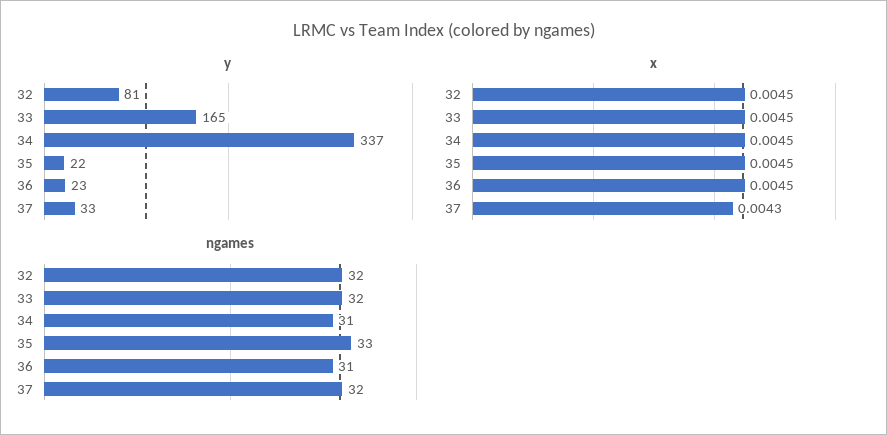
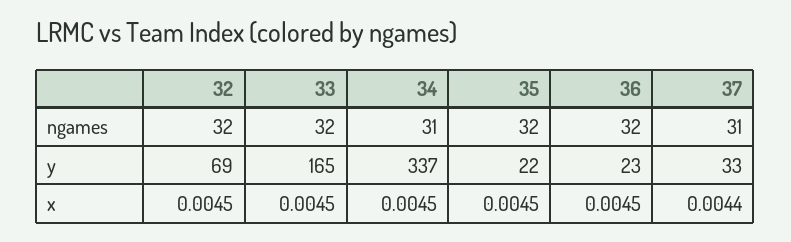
y, 32: 81 -> 69
x, 37: 0.0043 -> 0.0044
ngames, 35: 33 -> 32
ngames, 36: 31 -> 32
ngames, 37: 32 -> 31

